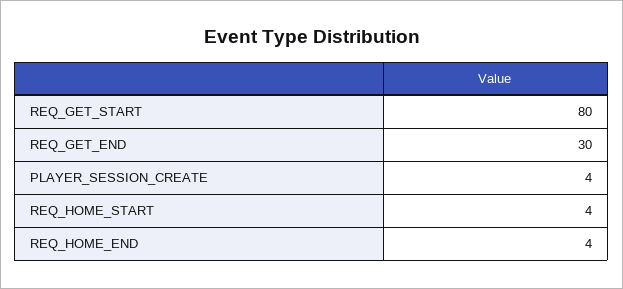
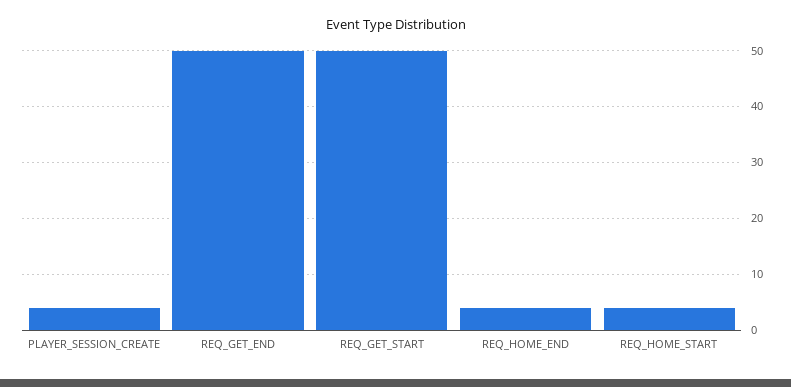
REQ_GET_START: 80 -> 50
REQ_GET_END: 30 -> 50

